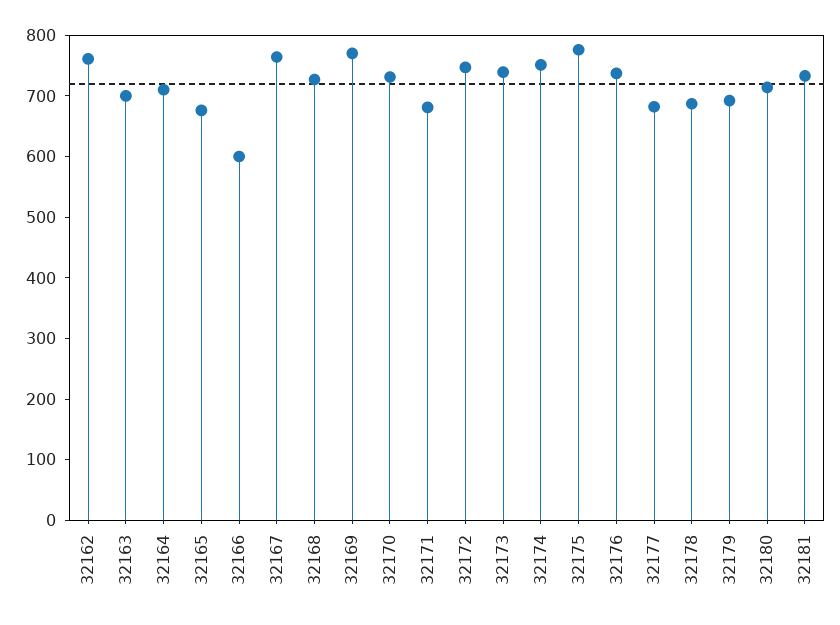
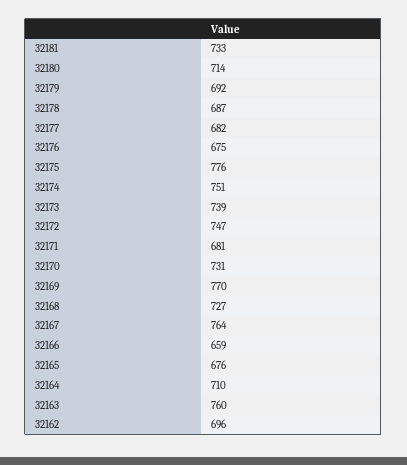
32162: 760 -> 696
32163: 700 -> 760
32166: 600 -> 659
32176: 740 -> 675

